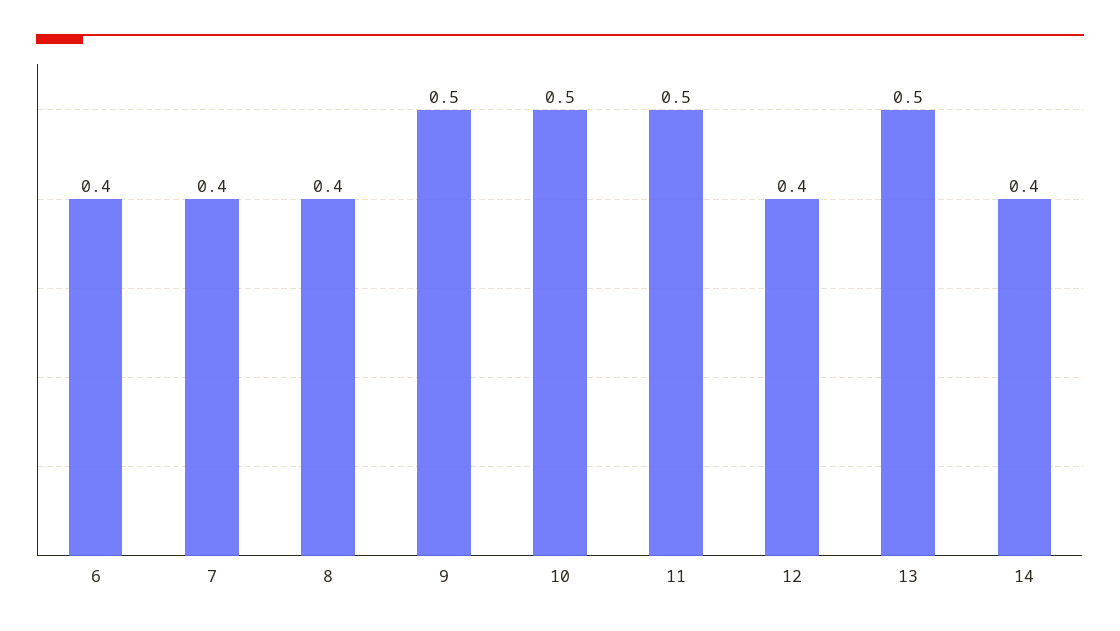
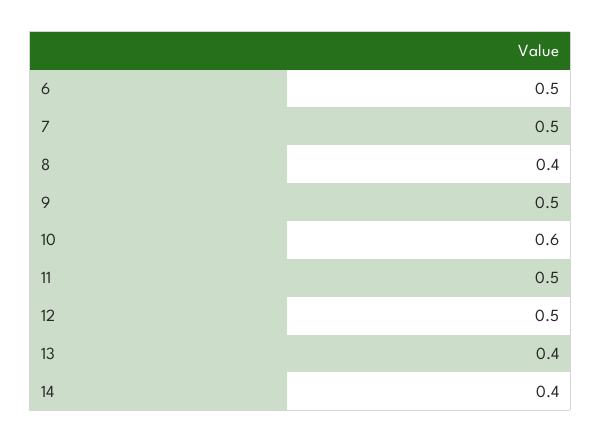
6: 0.4 -> 0.5
7: 0.4 -> 0.5
10: 0.5 -> 0.6
12: 0.4 -> 0.5
13: 0.5 -> 0.4

